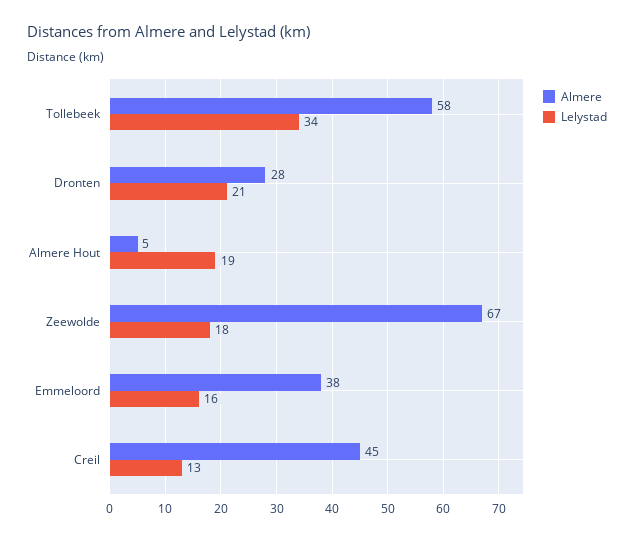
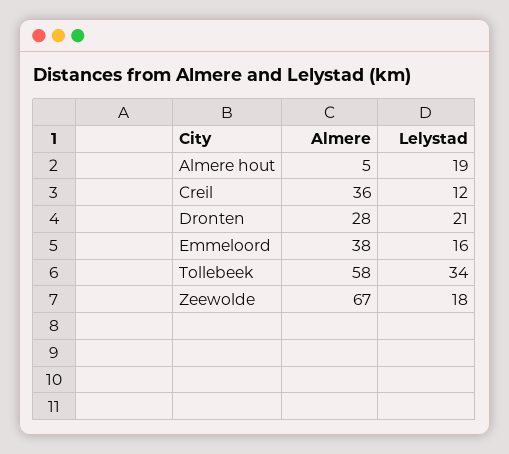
Almere, Creil: 45 -> 36
Lelystad, Creil: 13 -> 12

